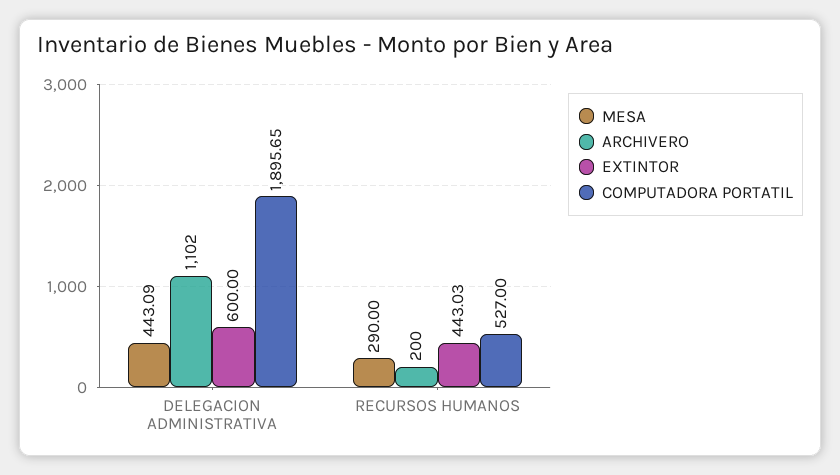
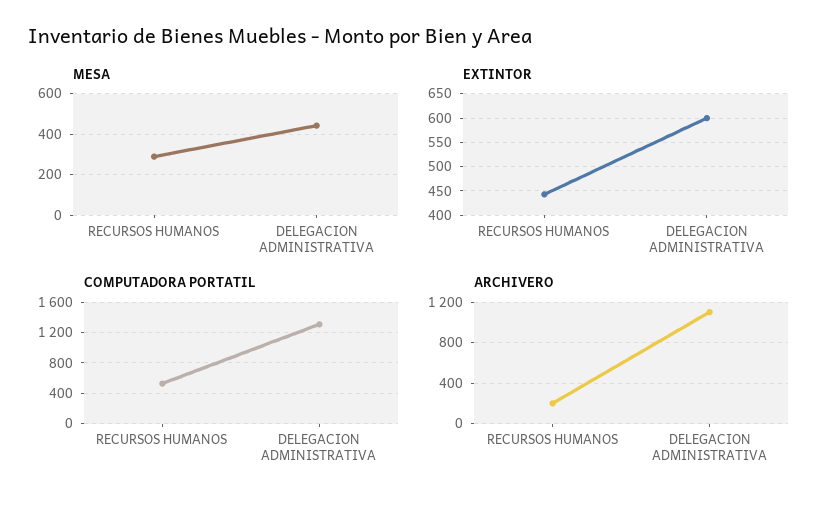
COMPUTADORA PORTATIL, DELEGACION ADMINISTRATIVA: 1895.65 -> 1300

